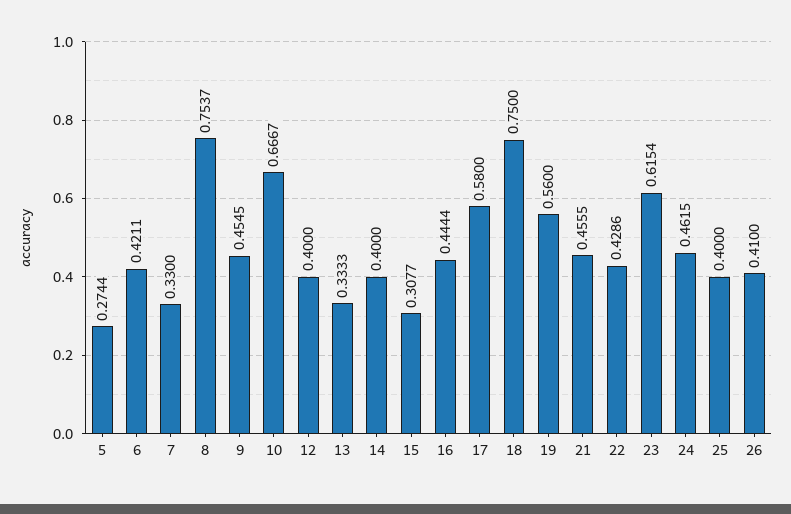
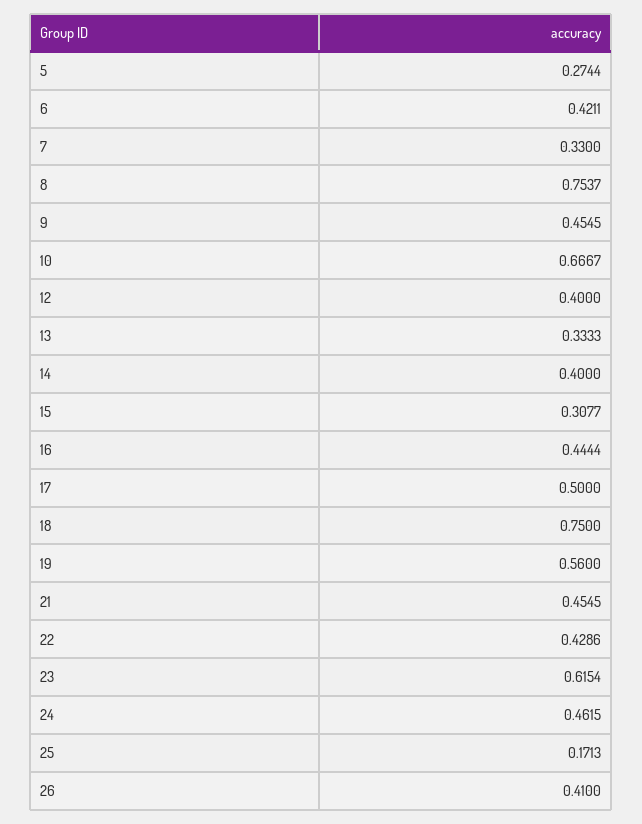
17: 0.58 -> 0.5
21: 0.4555 -> 0.4545
25: 0.4 -> 0.1713

